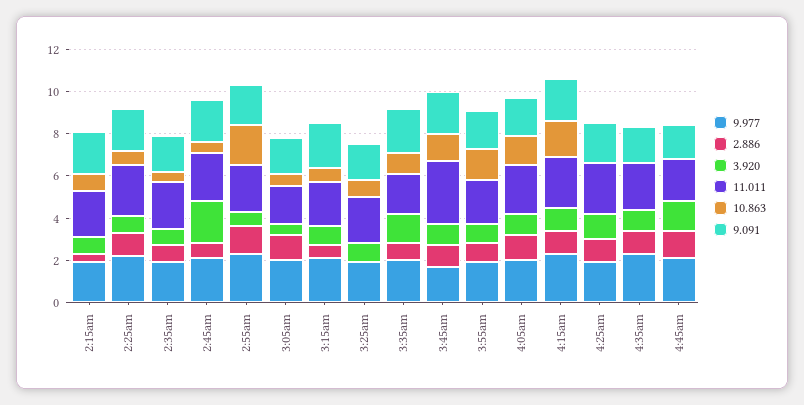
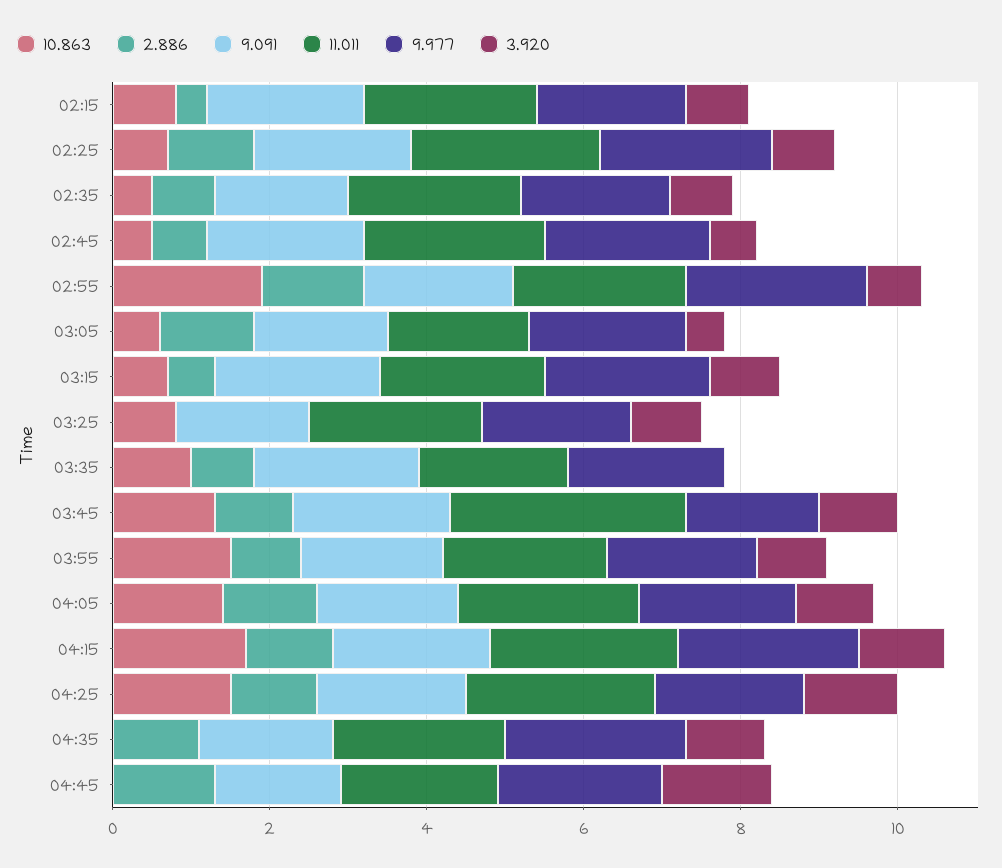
3.920, 2:45am: 2 -> 0.5
3.920, 3:35am: 1.5 -> 0
10.863, 4:25am: 0 -> 1.5

